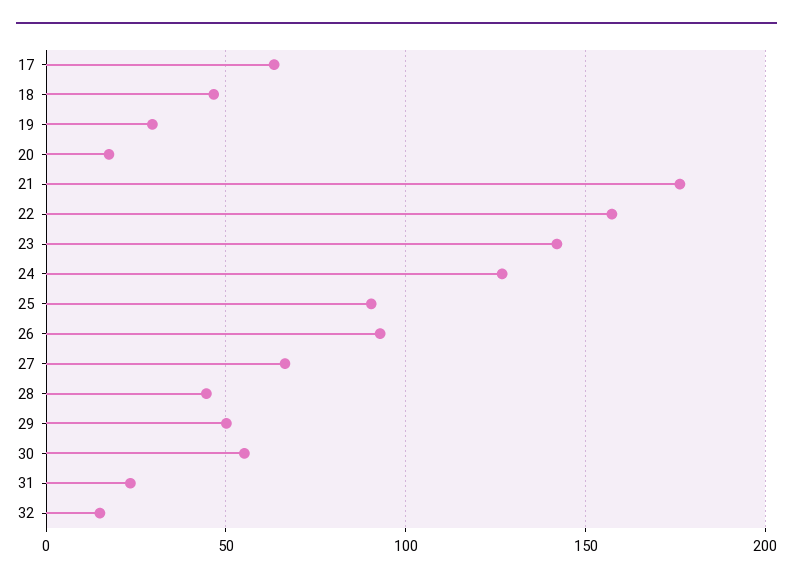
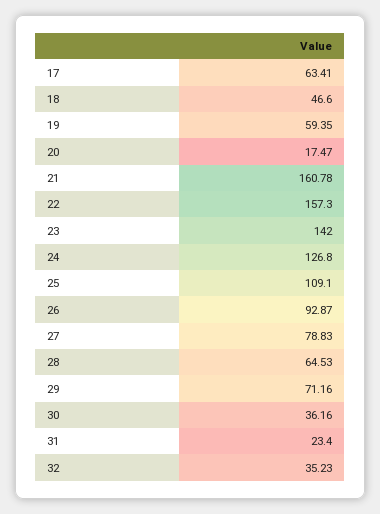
19: 30 -> 59.35
21: 175 -> 160.78
25: 90 -> 109.1
27: 65 -> 78.83
28: 45 -> 64.53
29: 50 -> 71.16
30: 55 -> 36.16
32: 15 -> 35.23

